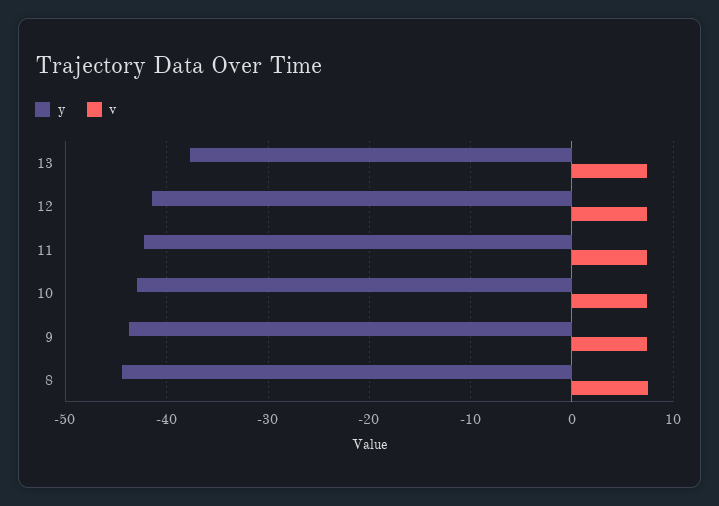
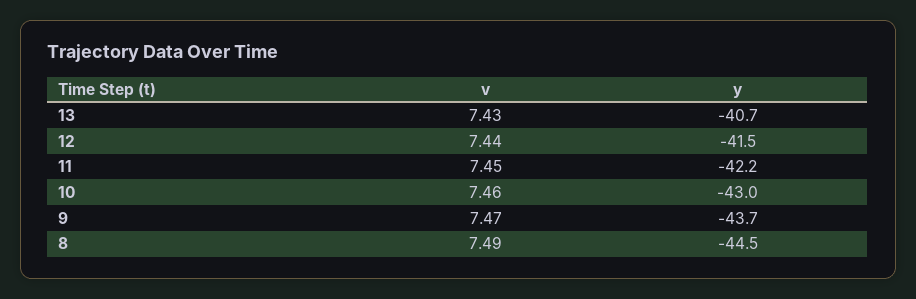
y, 13: -38 -> -40.7

